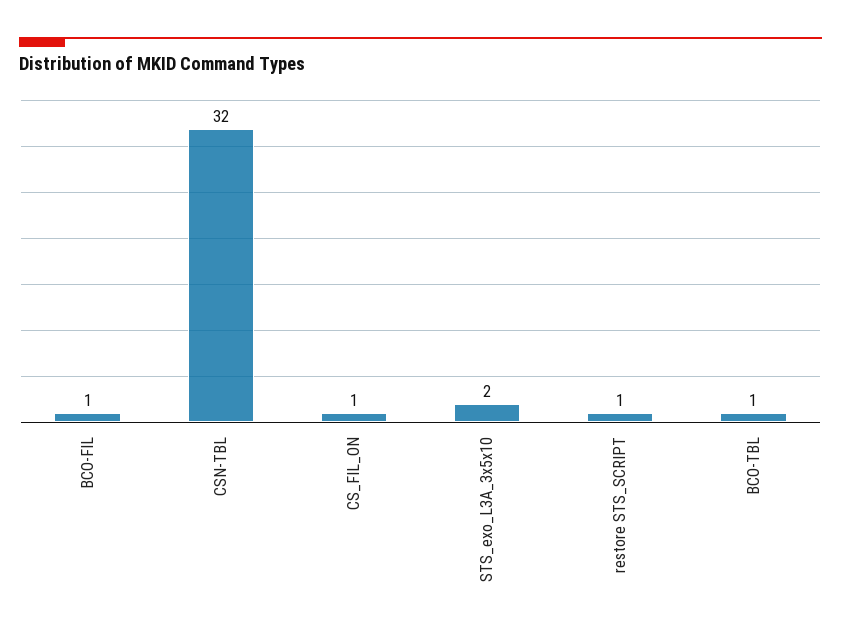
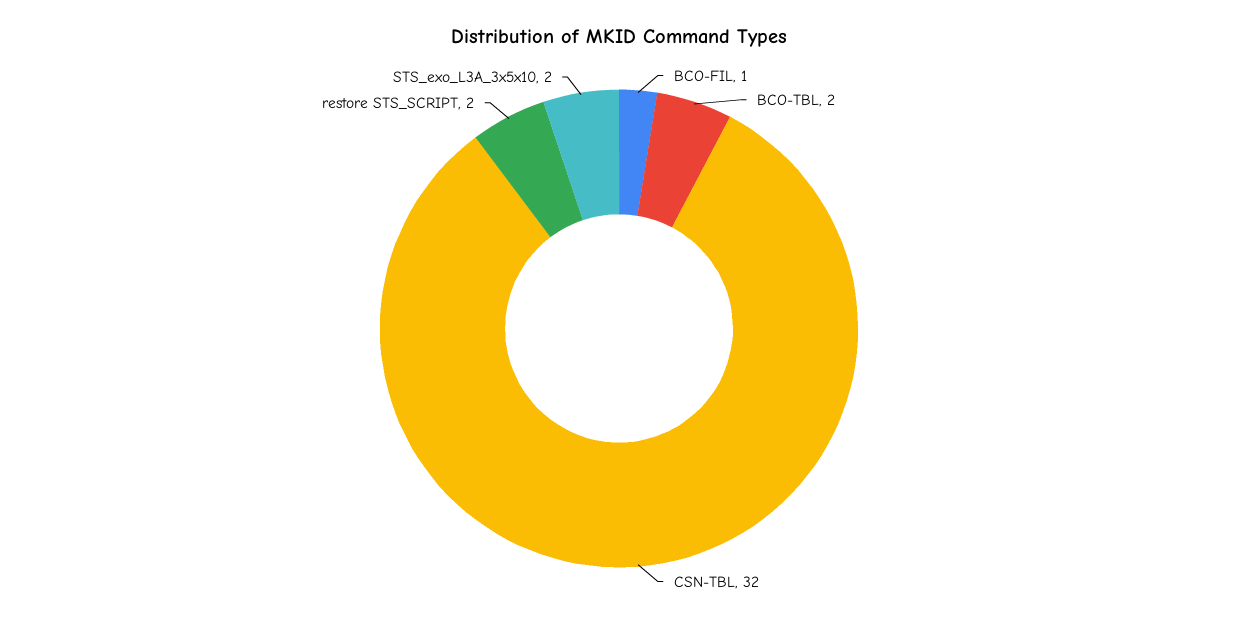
CS_FIL_ON: 1 -> none
restore STS_SCRIPT: 1 -> 2
BCO-TBL: 1 -> 2

